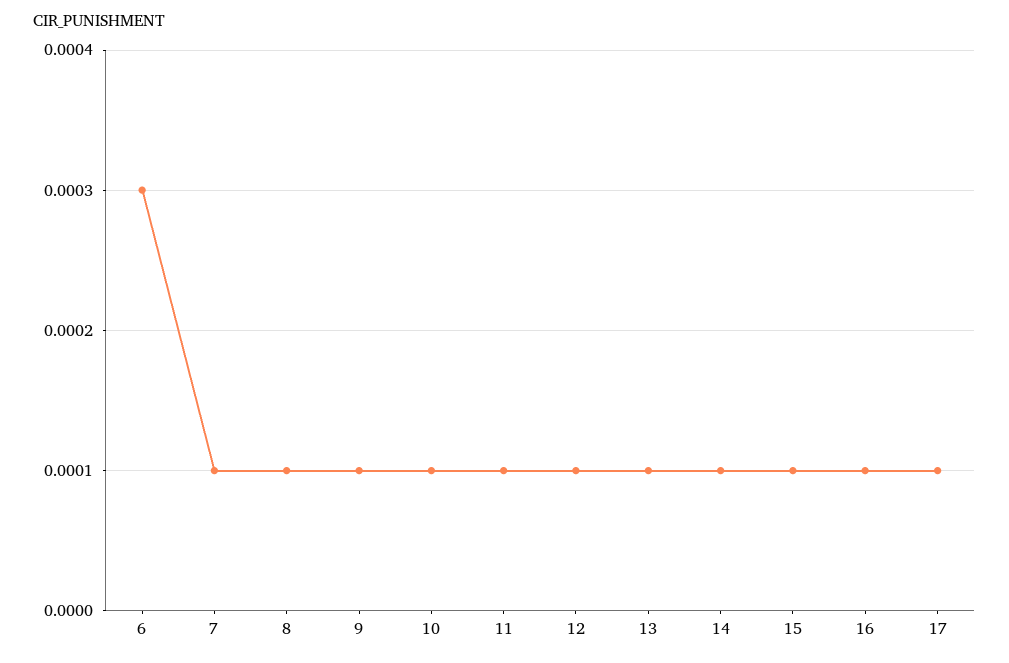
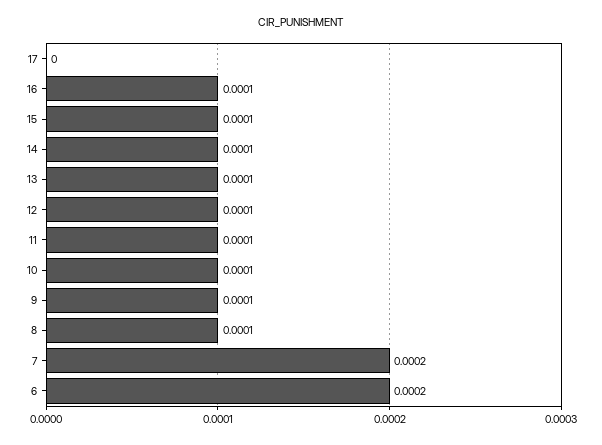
6: 0.0003 -> 0.0002
7: 0.0001 -> 0.0002
17: 0.0001 -> 0

